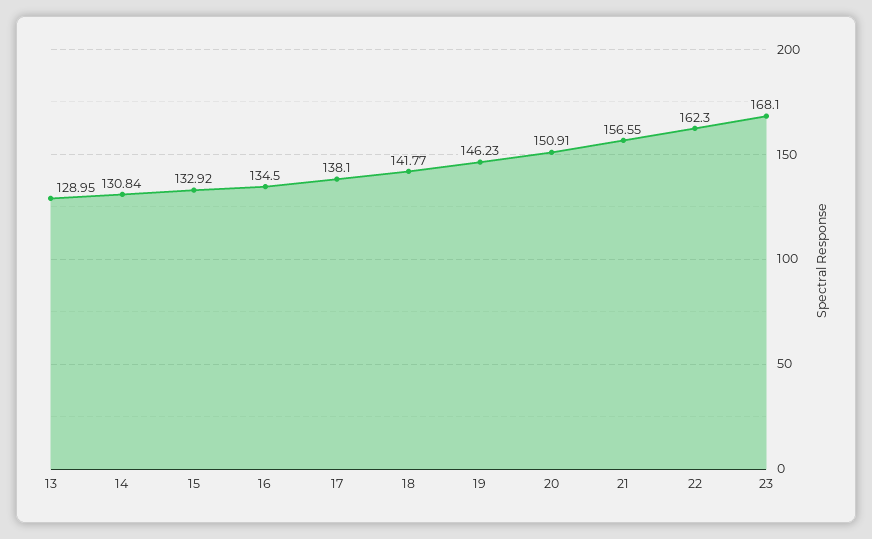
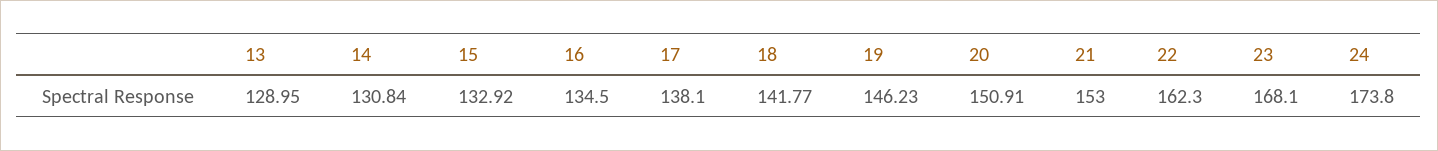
21: 156.55 -> 153
24: none -> 173.8

